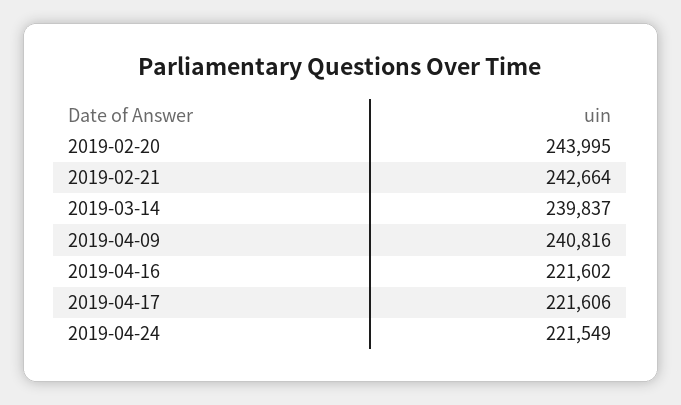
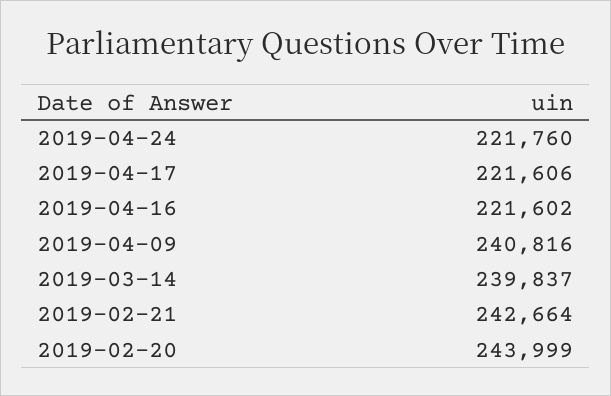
2019-02-20: 243995 -> 243999
2019-04-24: 221549 -> 221760

